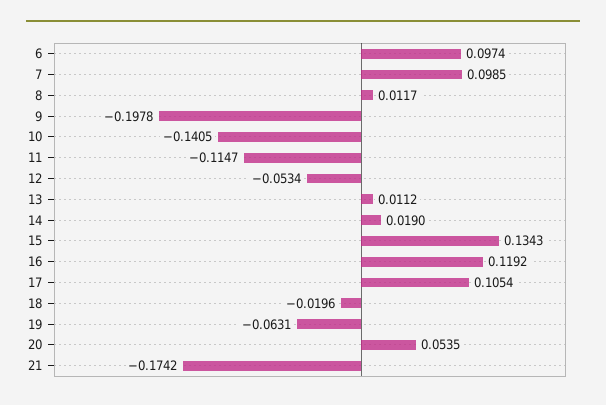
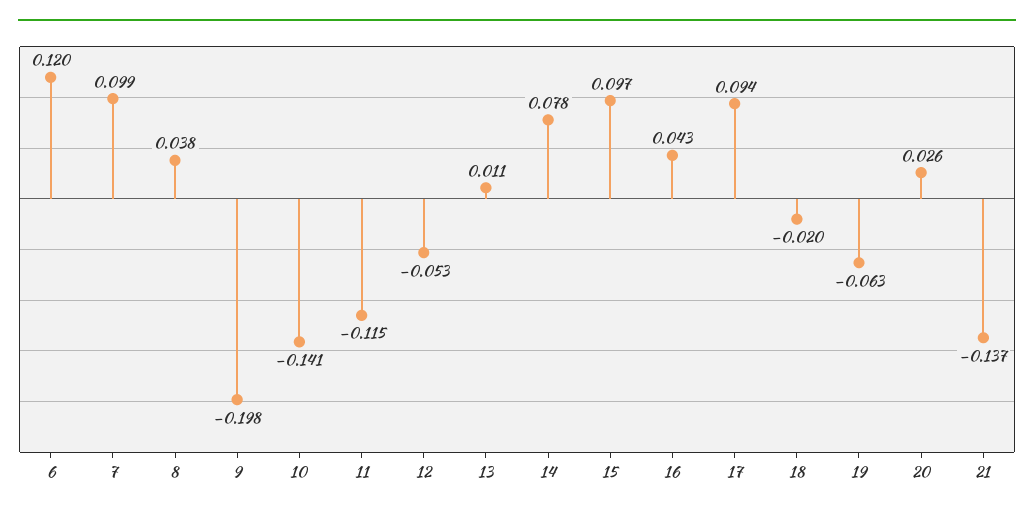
6: 0.0974 -> 0.12
8: 0.0117 -> 0.038
14: 0.019 -> 0.078
15: 0.1343 -> 0.097
16: 0.1192 -> 0.043
17: 0.1054 -> 0.094
20: 0.0535 -> 0.026
21: -0.1742 -> -0.137

